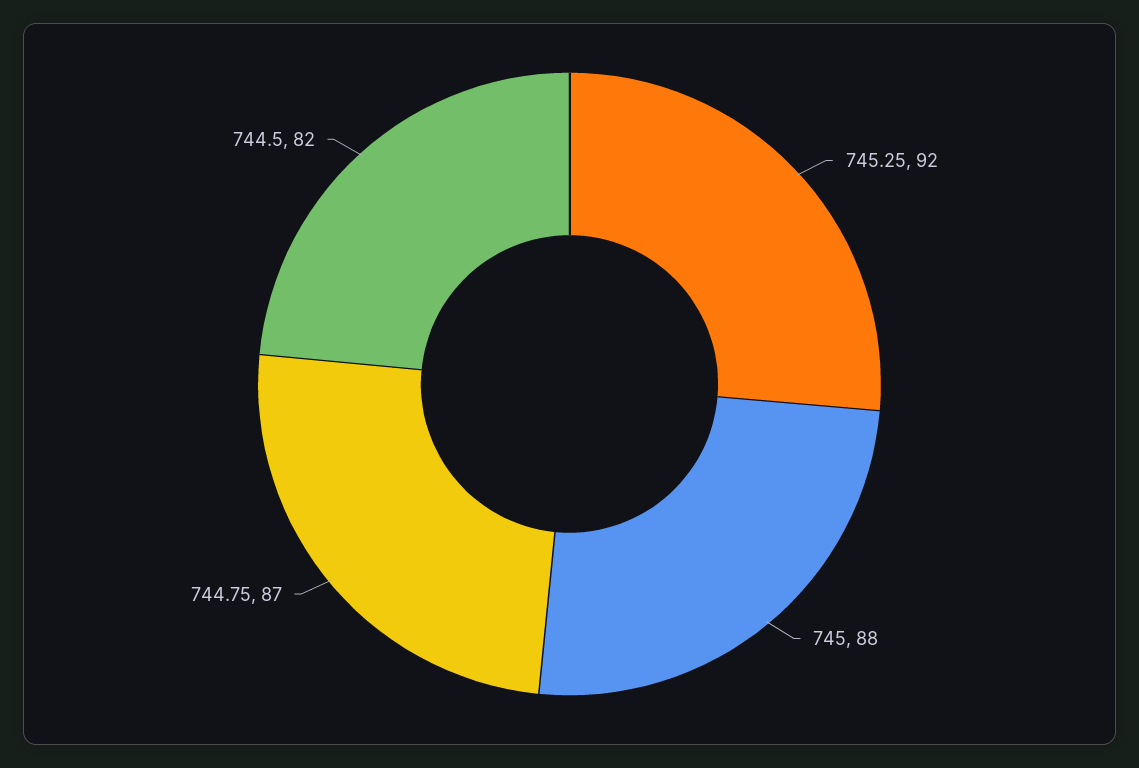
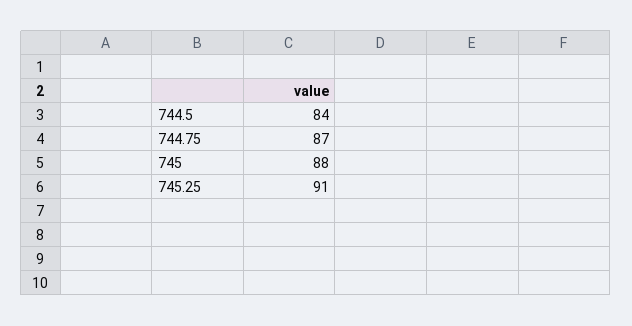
745.25: 92 -> 91
744.5: 82 -> 84

